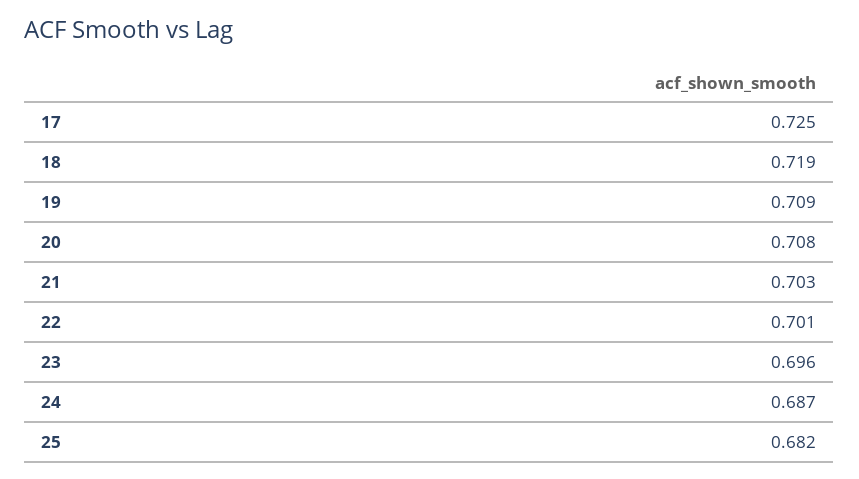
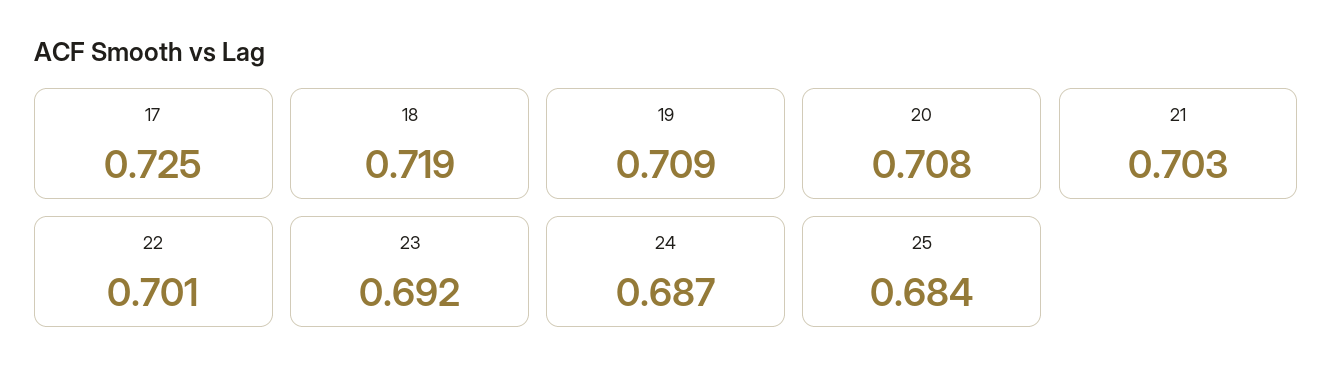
23: 0.696 -> 0.692
25: 0.682 -> 0.684

